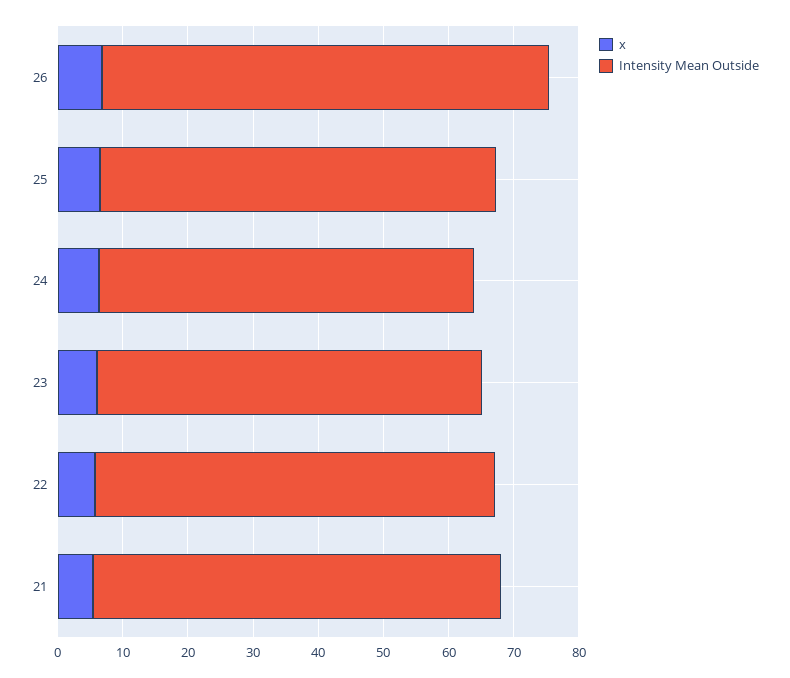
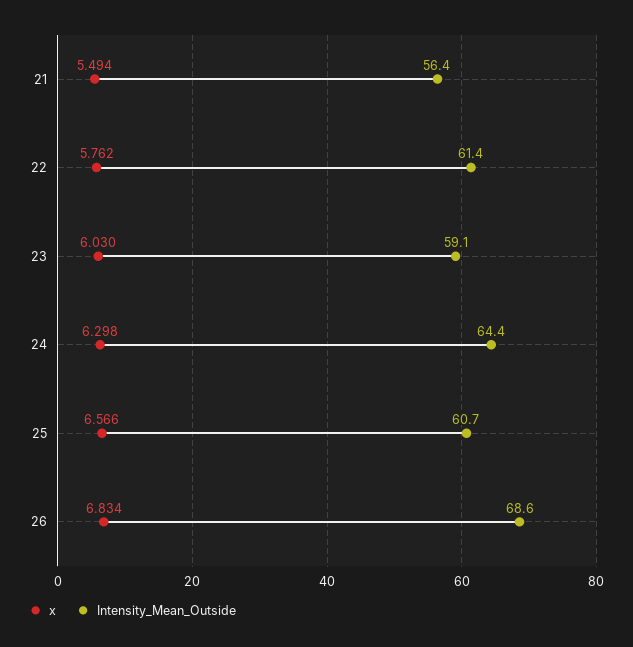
Intensity Mean Outside, 24: 58 -> 64.4
Intensity Mean Outside, 21: 62 -> 56.4

